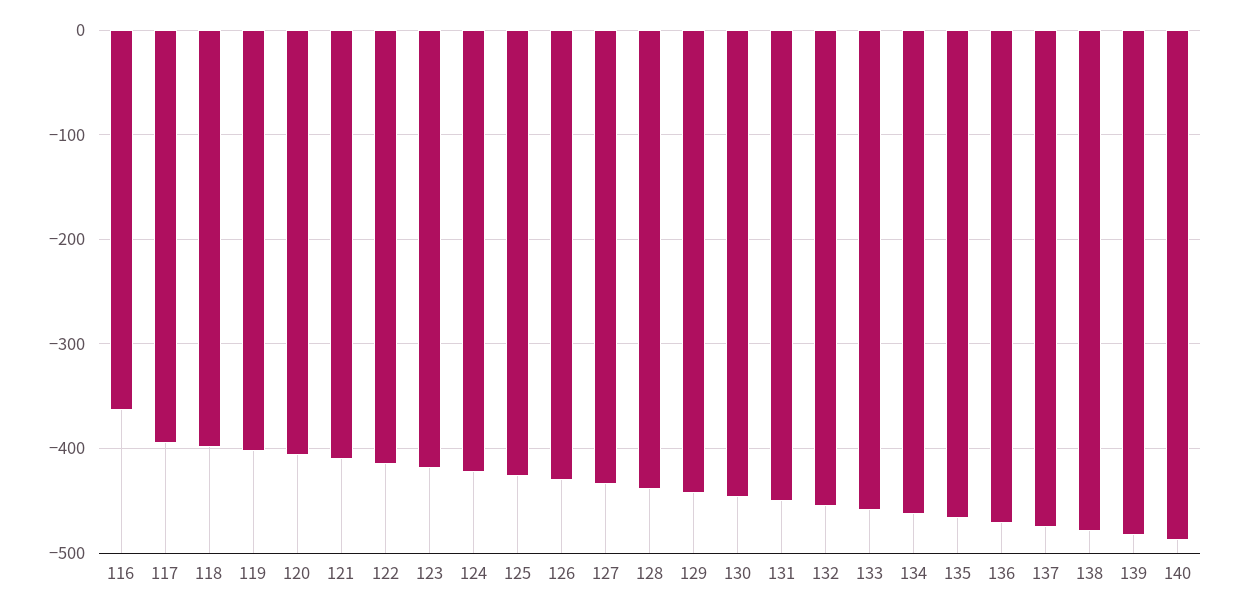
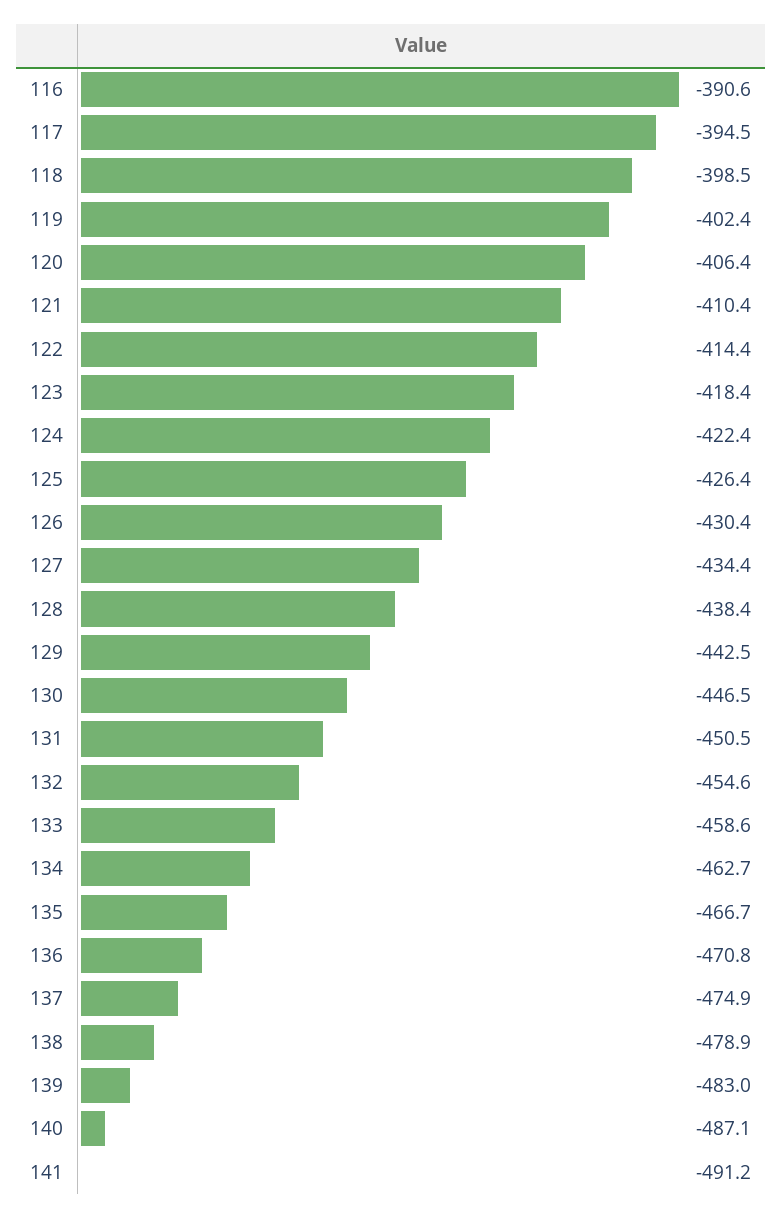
116: -360 -> -390.6
141: none -> -491.2

